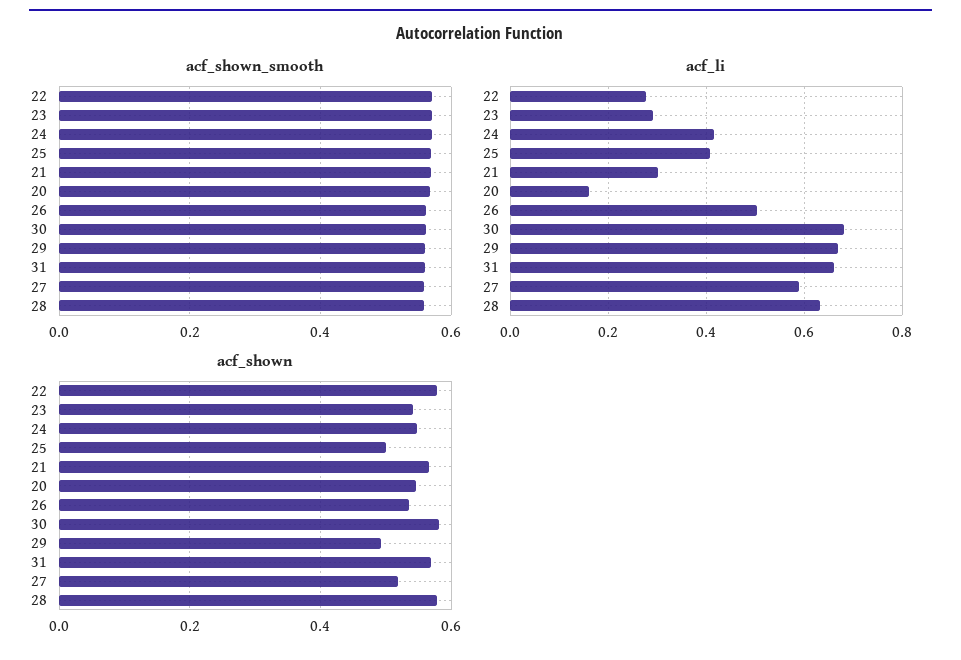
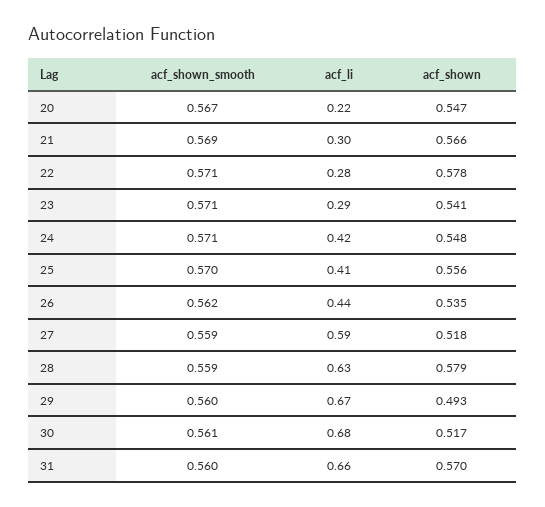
acf_li, 20: 0.16 -> 0.22
acf_li, 26: 0.5 -> 0.44
acf_shown, 25: 0.5 -> 0.556
acf_shown, 30: 0.58 -> 0.517

